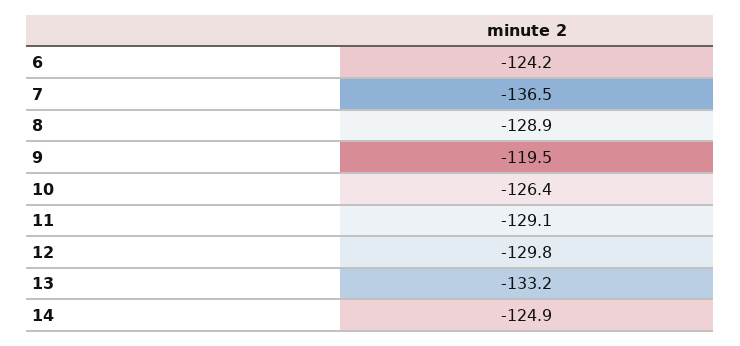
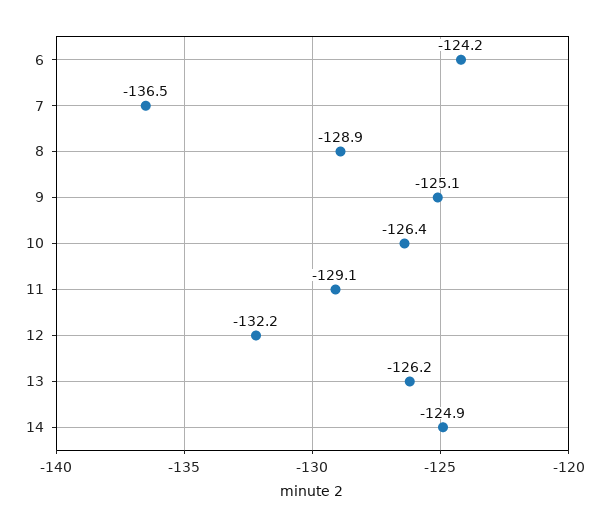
9: -119.5 -> -125.1
12: -129.8 -> -132.2
13: -133.2 -> -126.2

